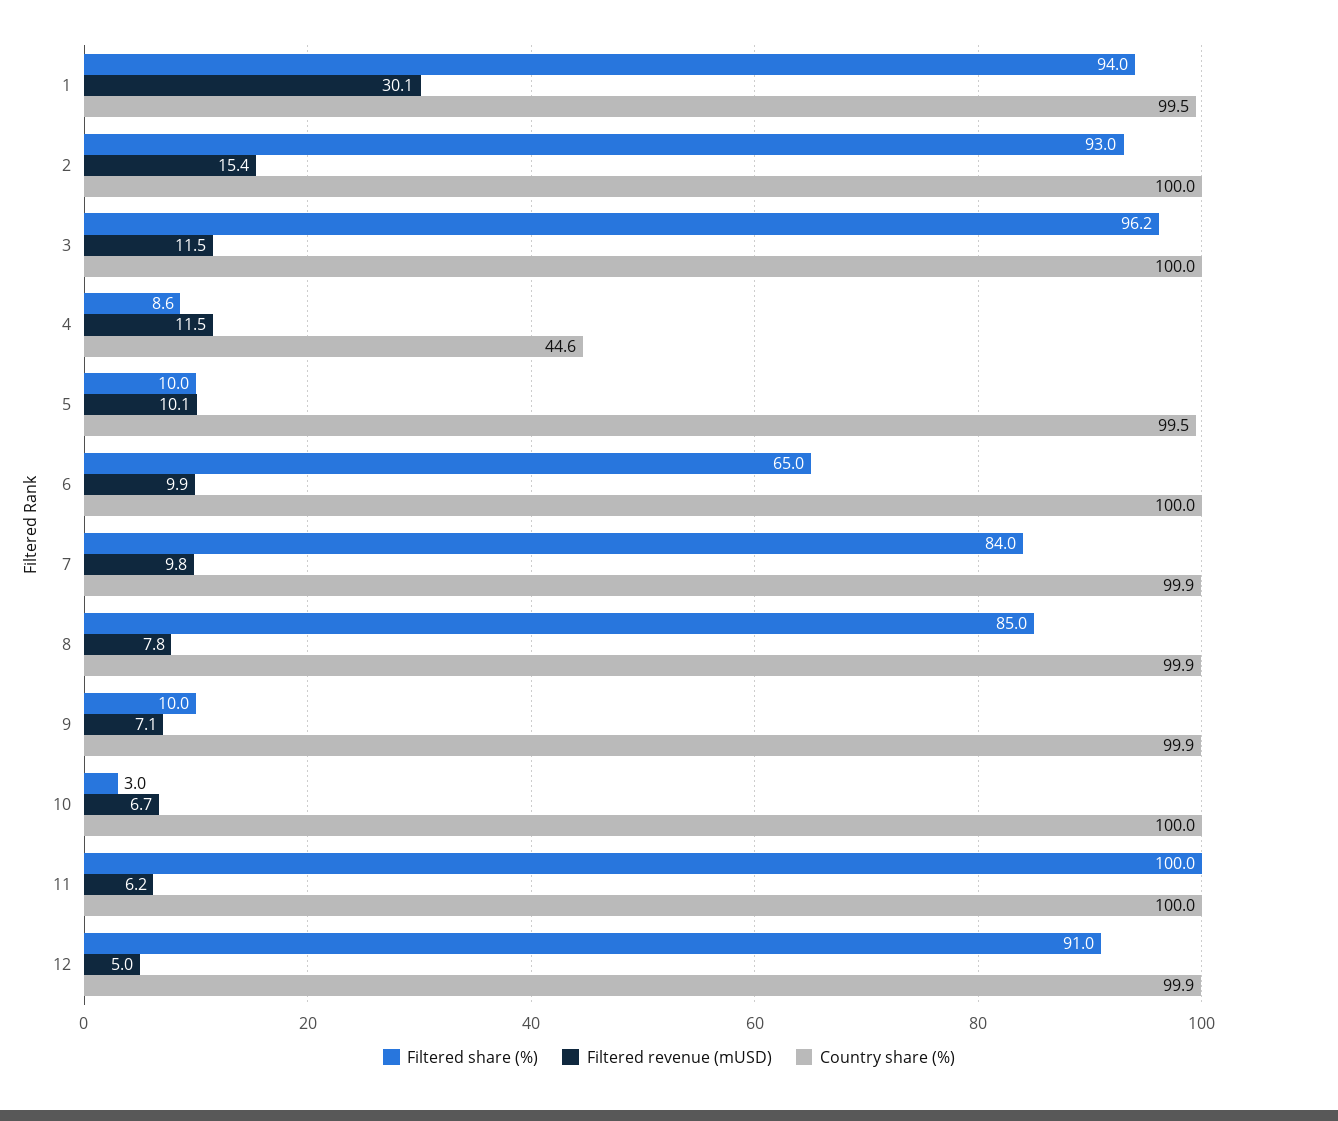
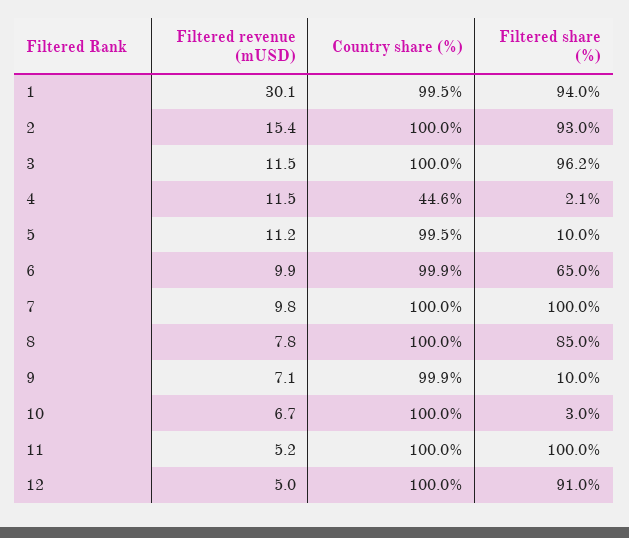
Filtered share (%), 4: 8.6 -> 2.1
Filtered revenue (mUSD), 5: 10.1 -> 11.2
Country share (%), 6: 100 -> 99.9
Filtered share (%), 7: 84 -> 100
Country share (%), 7: 99.9 -> 100
Country share (%), 8: 99.9 -> 100
Filtered revenue (mUSD), 11: 6.2 -> 5.2
Country share (%), 12: 99.9 -> 100

